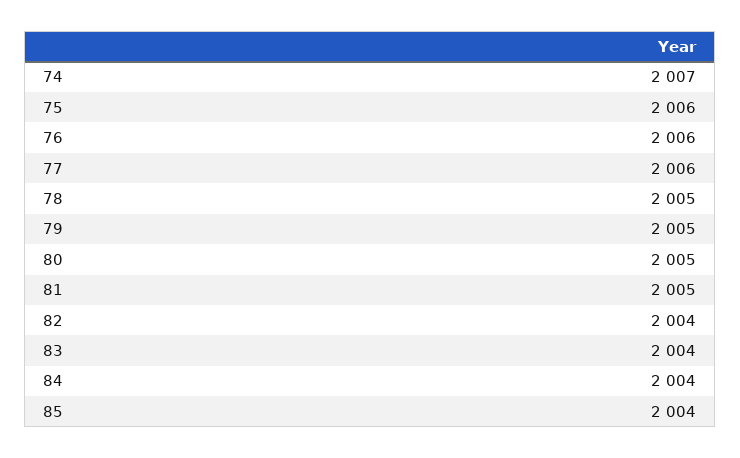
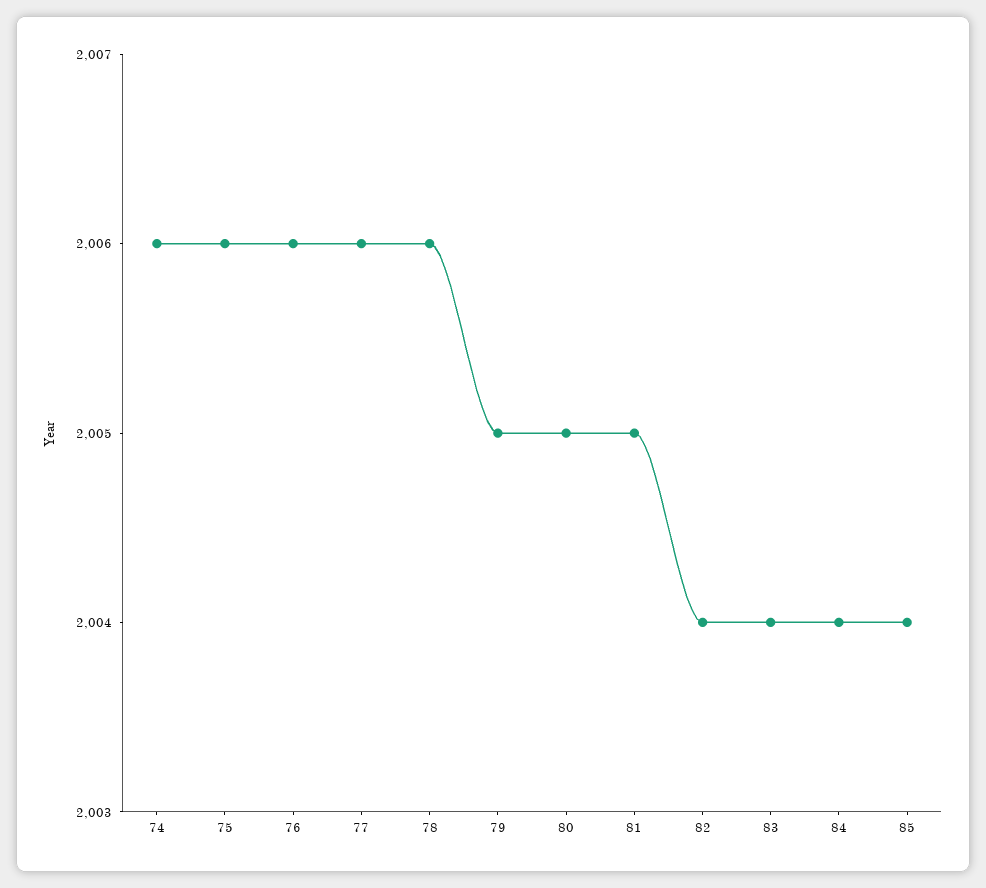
74: 2007 -> 2006
78: 2005 -> 2006

